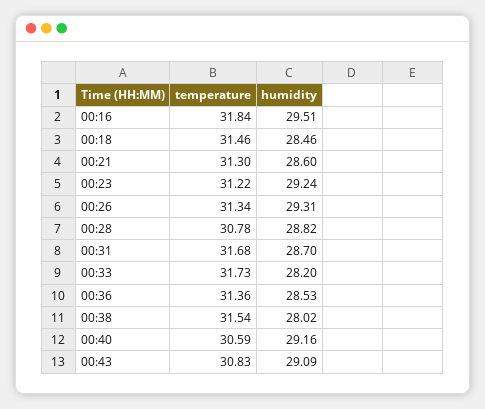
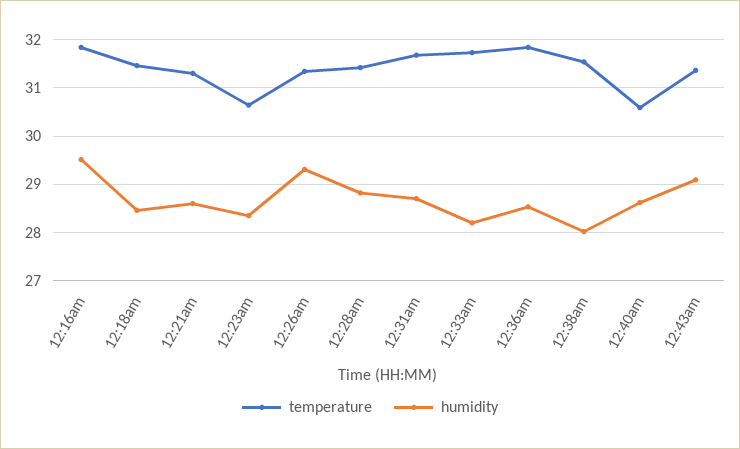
temperature, 00:23: 31.22 -> 30.6
humidity, 00:23: 29.24 -> 28.4
temperature, 00:28: 30.78 -> 31.4
temperature, 00:36: 31.36 -> 31.8
humidity, 00:40: 29.16 -> 28.6
temperature, 00:43: 30.83 -> 31.4

